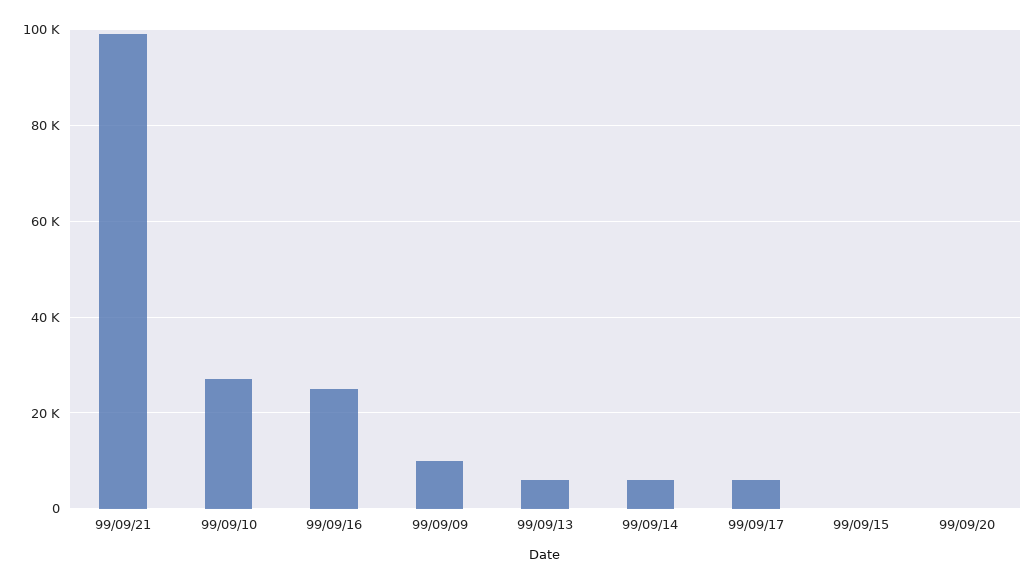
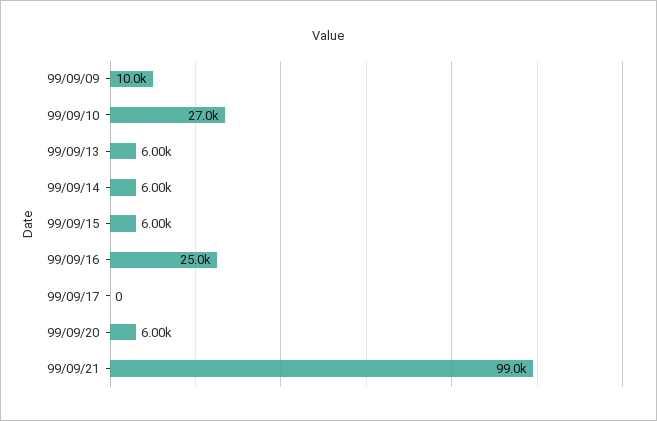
99/09/17: 6000 -> 0
99/09/15: 0 -> 6000
99/09/20: 0 -> 6000

